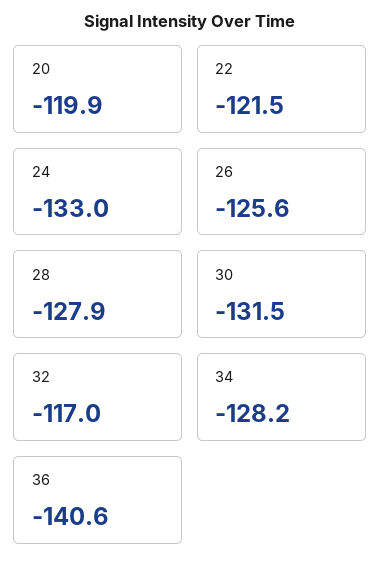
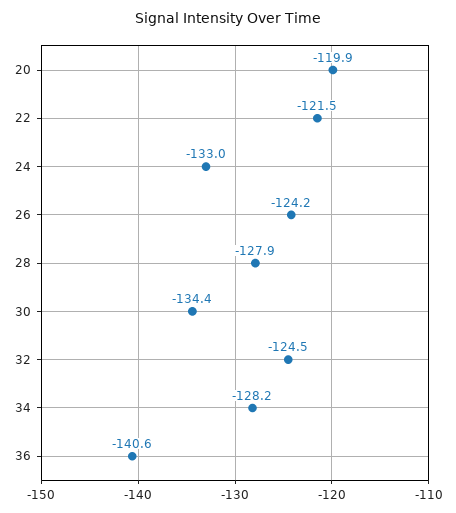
26: -125.6 -> -124.2
30: -131.5 -> -134.4
32: -117 -> -124.5

